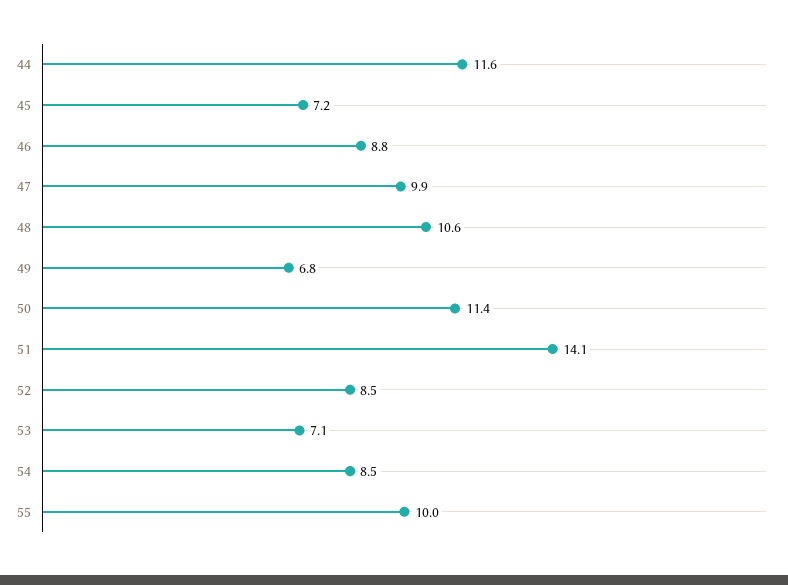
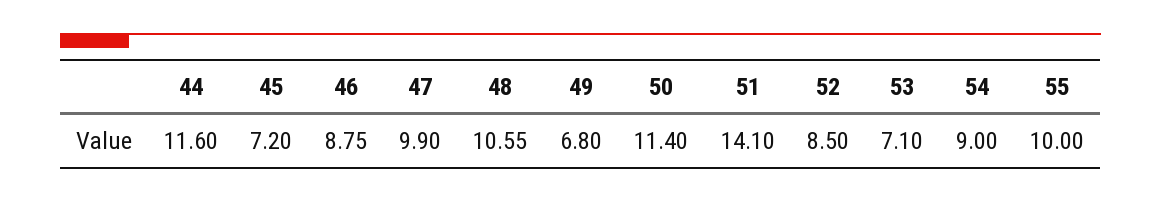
54: 8.5 -> 9

